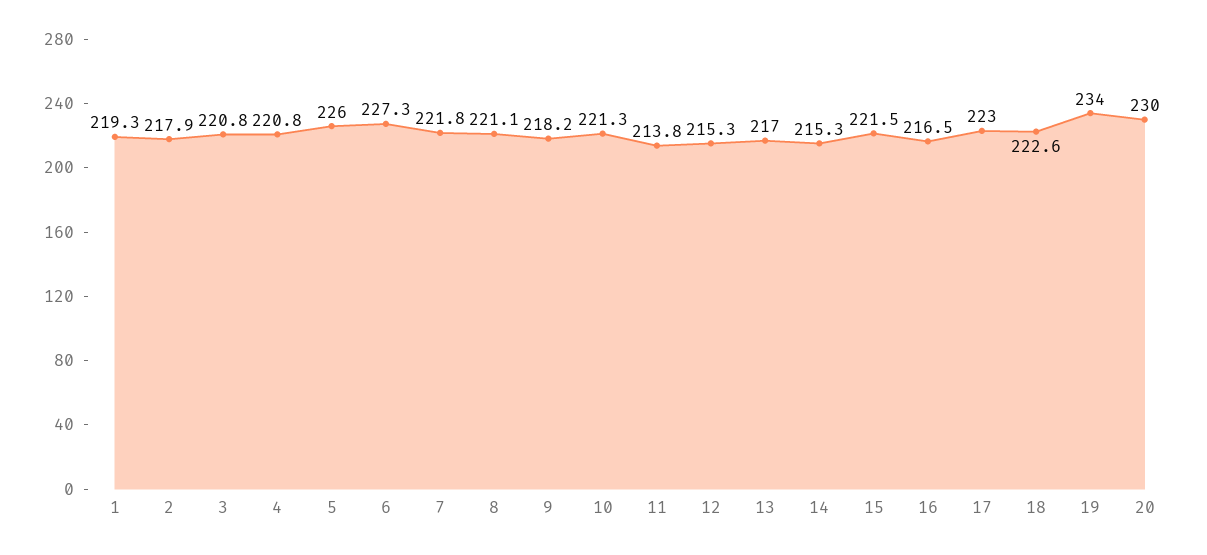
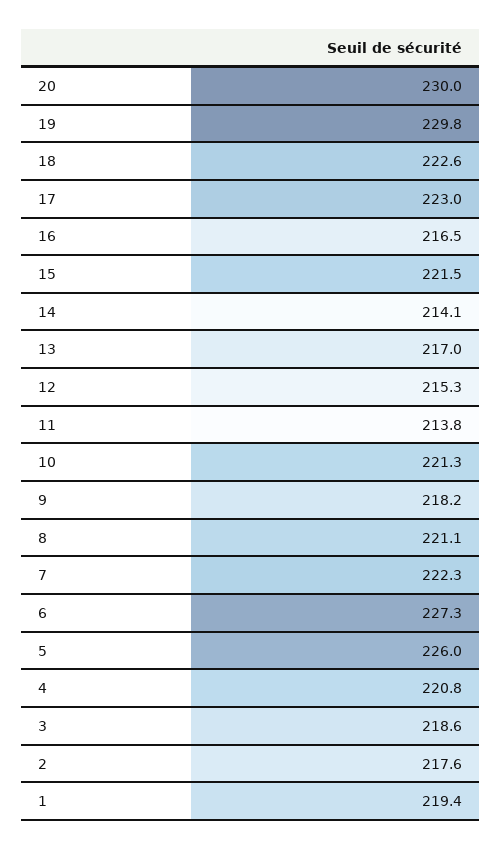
1: 219.3 -> 219.4
2: 217.9 -> 217.6
3: 220.8 -> 218.6
7: 221.8 -> 222.3
14: 215.3 -> 214.1
19: 234 -> 229.8

